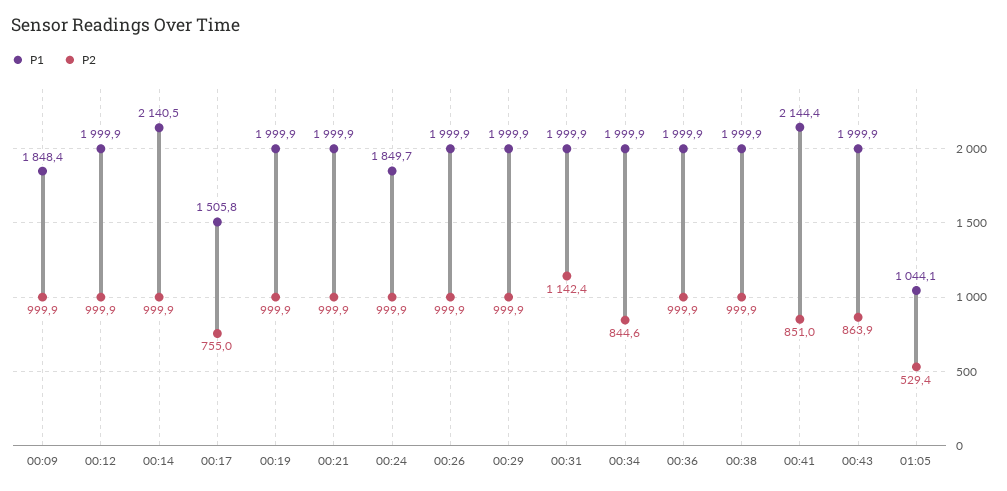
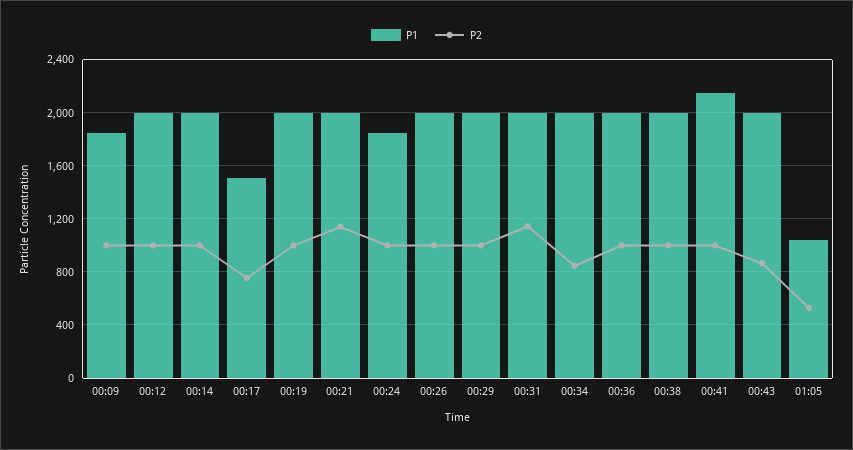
P1, 00:14: 2140.5 -> 2000
P2, 00:21: 999.9 -> 1150
P2, 00:41: 851 -> 1000

